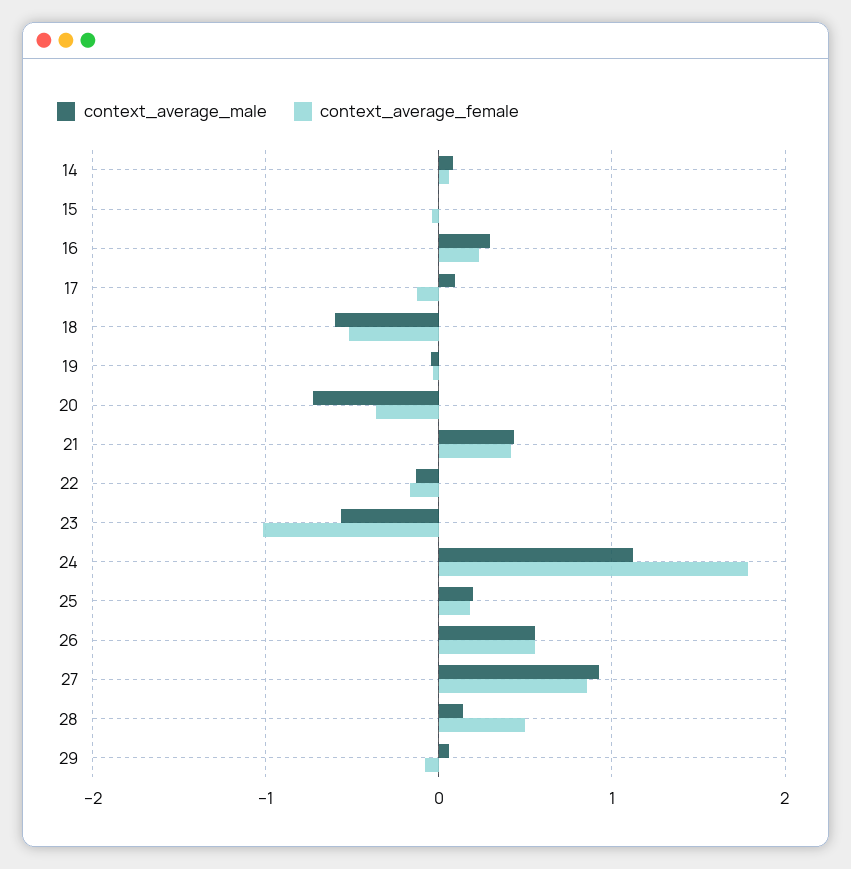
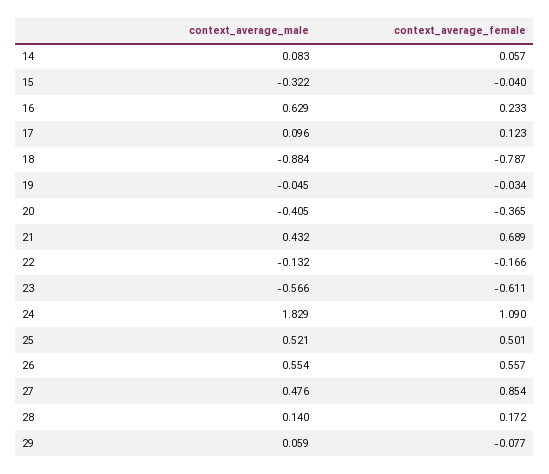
context_average_male, 15: 0 -> -0.322
context_average_male, 16: 0.3 -> 0.629
context_average_female, 17: -0.1 -> 0.123
context_average_male, 18: -0.6 -> -0.884
context_average_female, 18: -0.5 -> -0.787
context_average_male, 20: -0.7 -> -0.405
context_average_female, 21: 0.4 -> 0.689
context_average_female, 23: -1 -> -0.611
context_average_male, 24: 1.1 -> 1.829
context_average_female, 24: 1.8 -> 1.09
context_average_male, 25: 0.2 -> 0.521
context_average_female, 25: 0.2 -> 0.501
context_average_male, 27: 0.9 -> 0.476
context_average_female, 28: 0.5 -> 0.172

